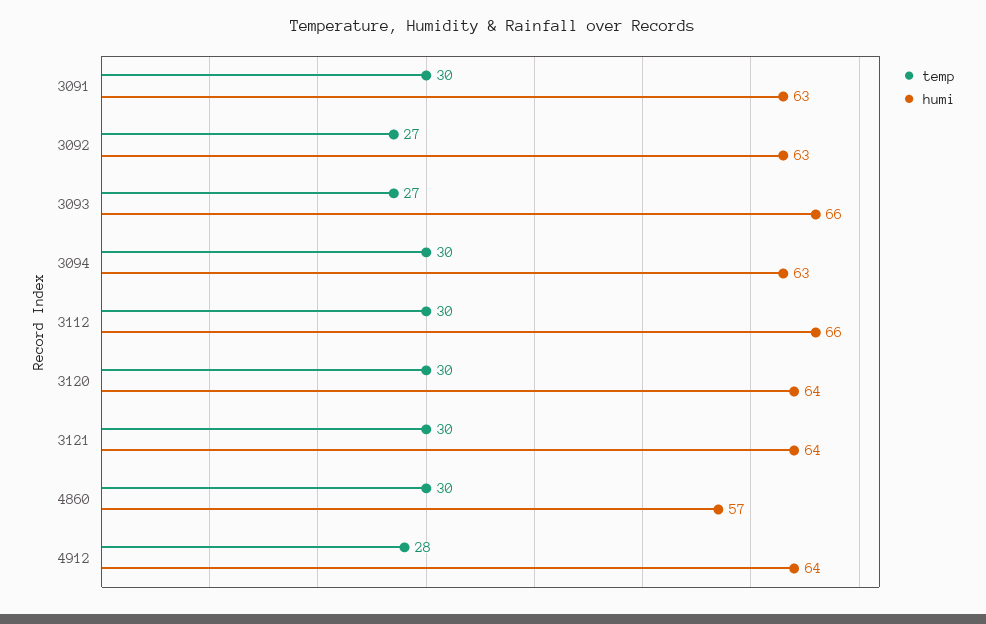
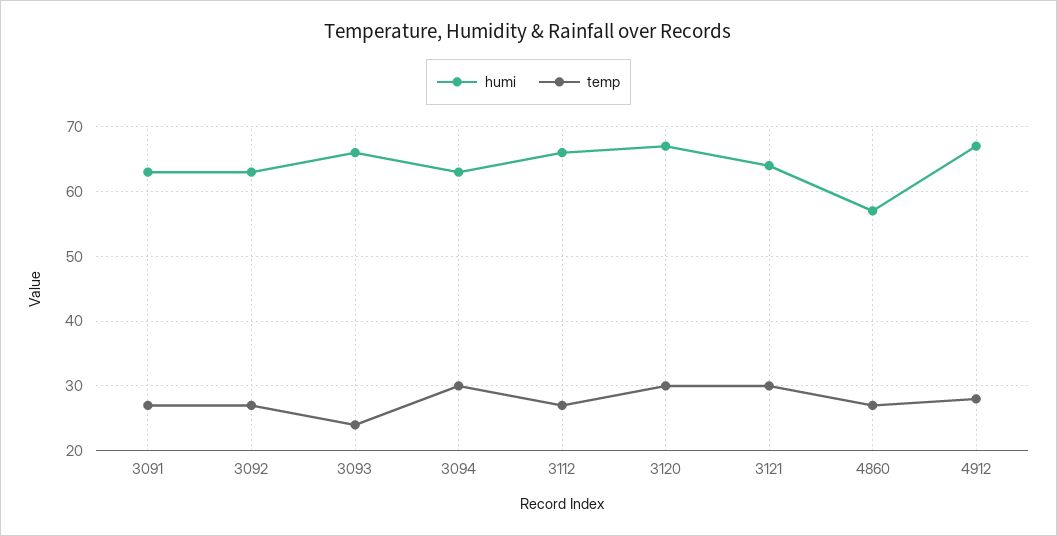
temp, 3091: 30 -> 27
temp, 3093: 27 -> 24
temp, 3112: 30 -> 27
humi, 3120: 64 -> 67
temp, 4860: 30 -> 27
humi, 4912: 64 -> 67

